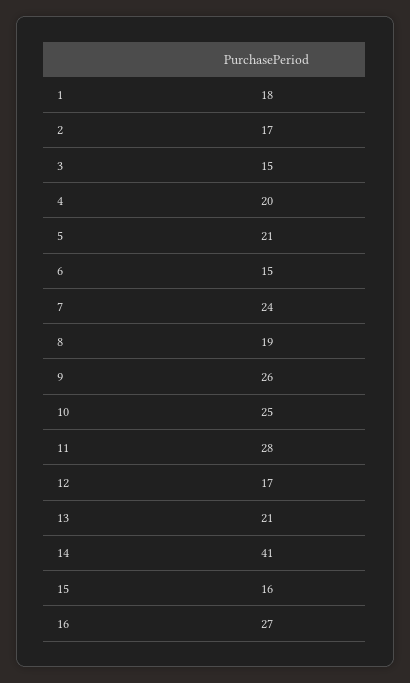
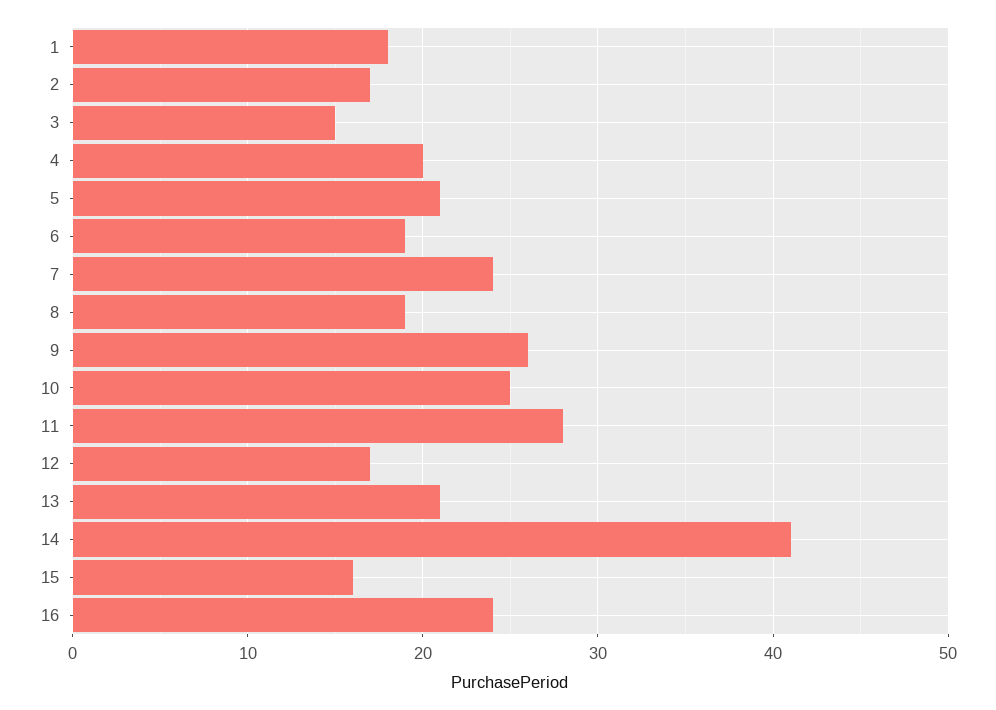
6: 15 -> 19
16: 27 -> 24

